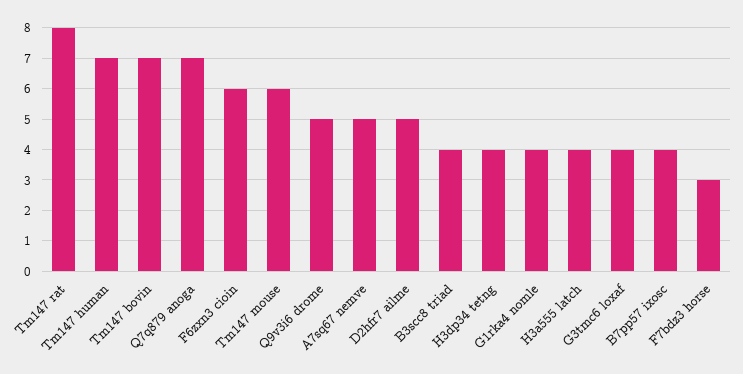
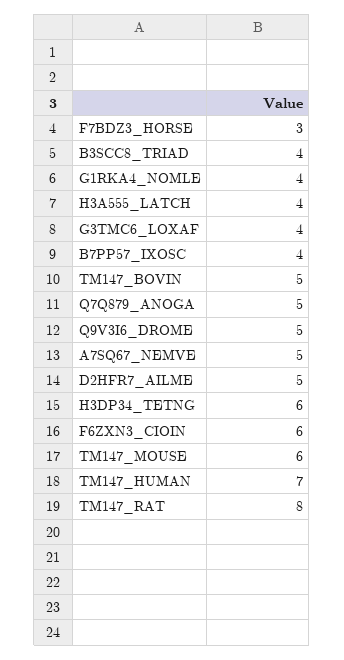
Tm147 bovin: 7 -> 5
Q7q879 anoga: 7 -> 5
H3dp34 tetng: 4 -> 6

